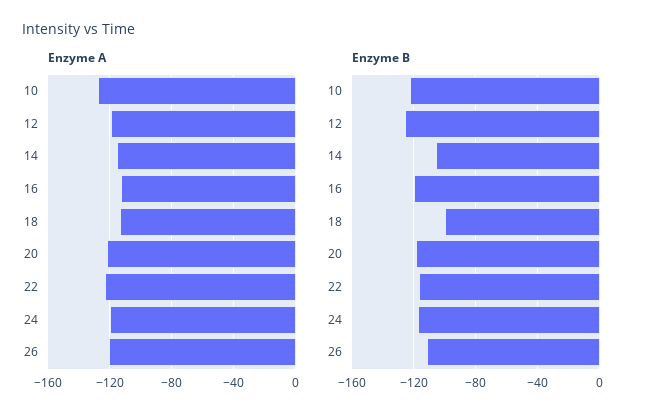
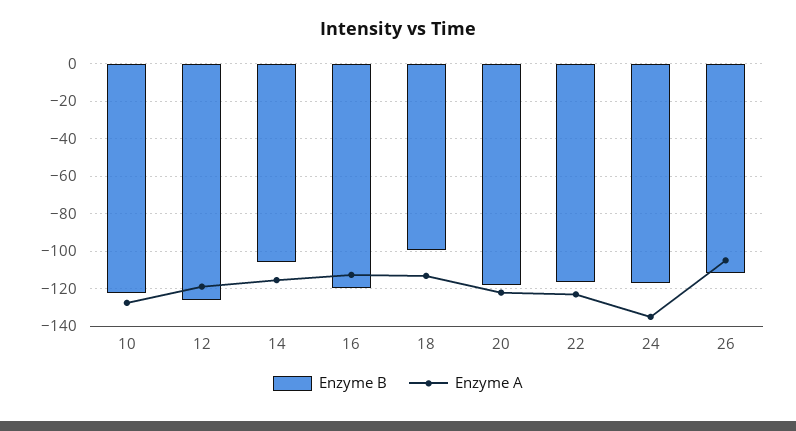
Enzyme A, 24: -120 -> -135
Enzyme A, 26: -120 -> -105

